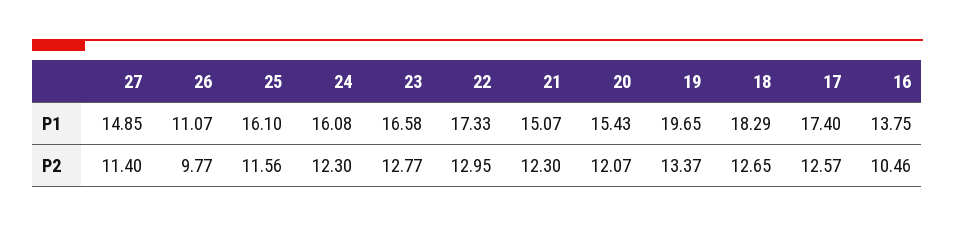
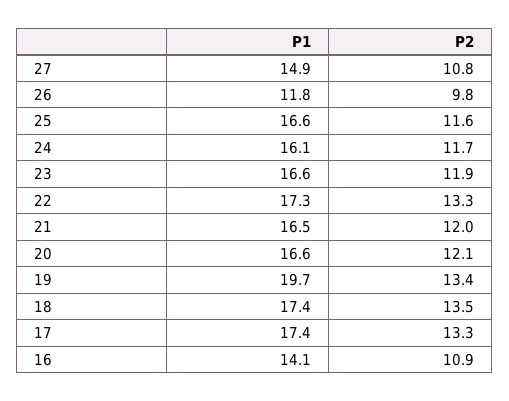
26, P1: 11.07 -> 11.8
25, P1: 16.1 -> 16.6
21, P1: 15.07 -> 16.5
20, P1: 15.43 -> 16.6
18, P1: 18.29 -> 17.4
16, P1: 13.75 -> 14.1
27, P2: 11.4 -> 10.8
24, P2: 12.3 -> 11.7
23, P2: 12.77 -> 11.9
22, P2: 12.95 -> 13.3
21, P2: 12.3 -> 12
18, P2: 12.65 -> 13.5
17, P2: 12.57 -> 13.3
16, P2: 10.46 -> 10.9

